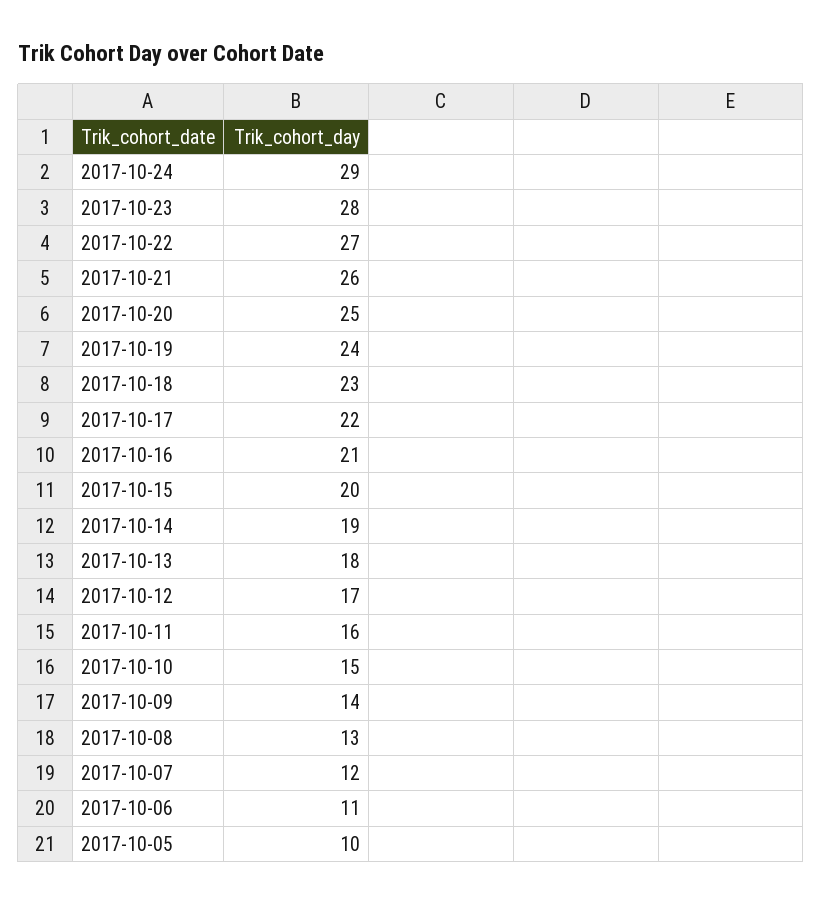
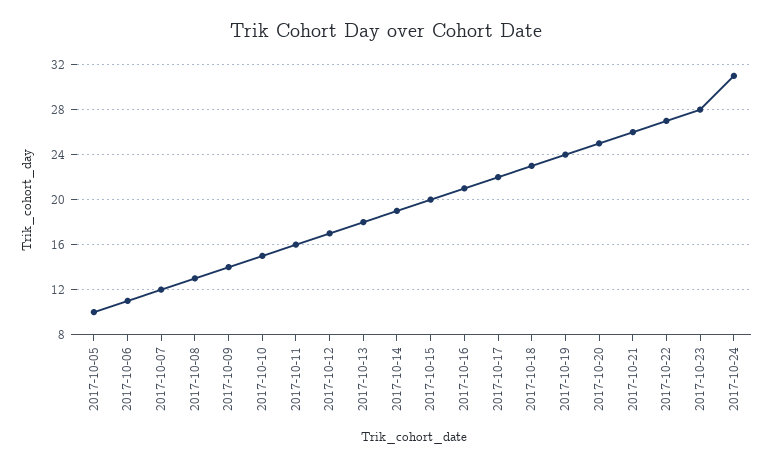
2017-10-24: 29 -> 31

